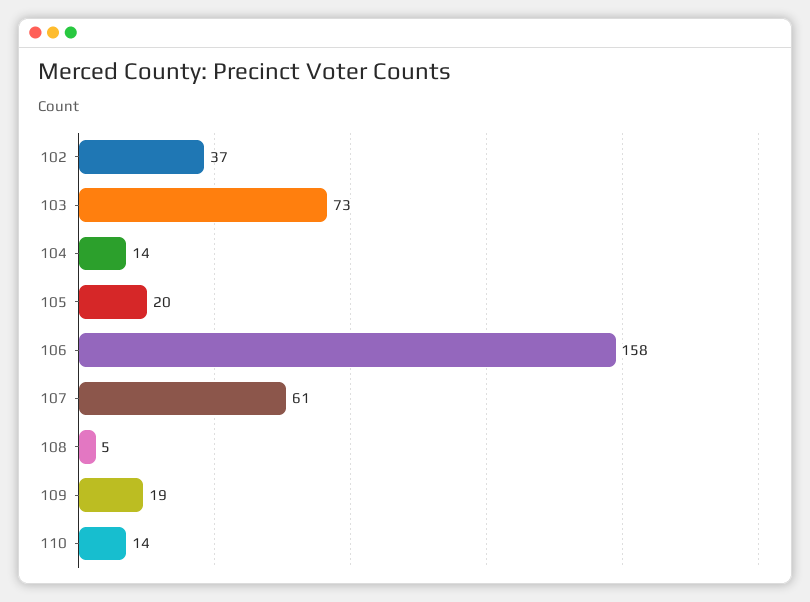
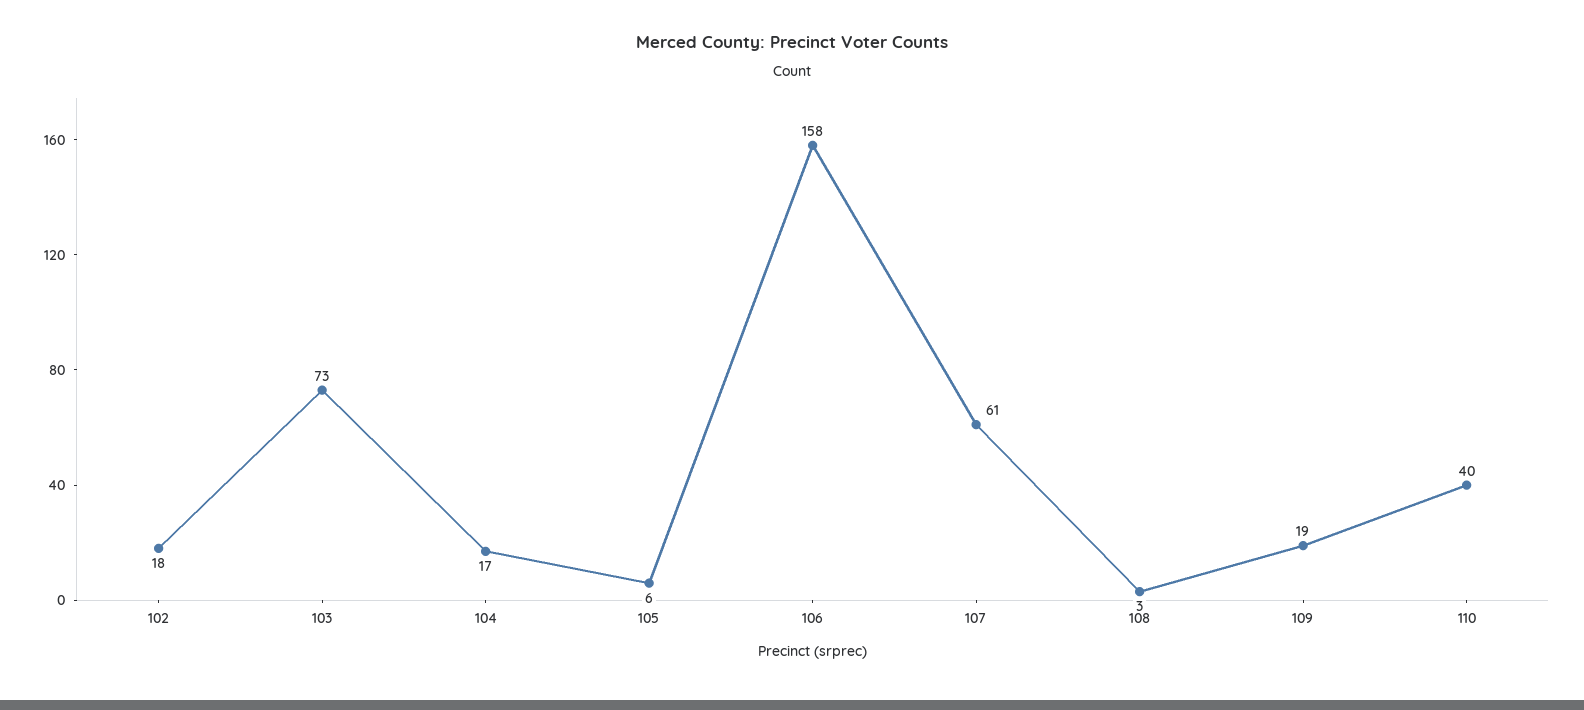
102: 37 -> 18
104: 14 -> 17
105: 20 -> 6
108: 5 -> 3
110: 14 -> 40

